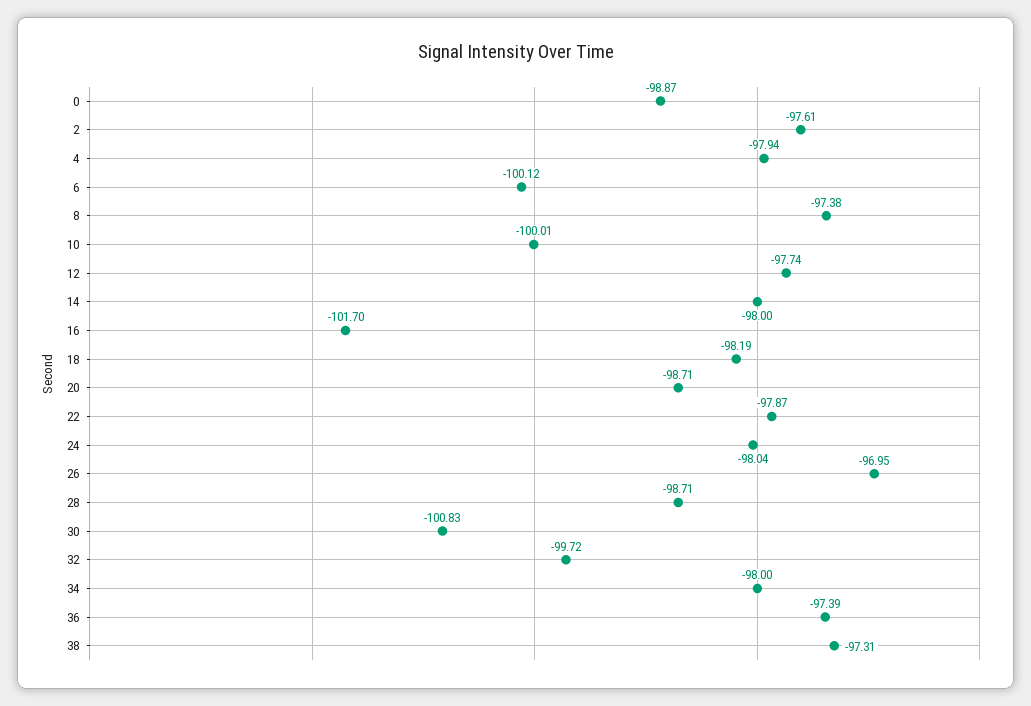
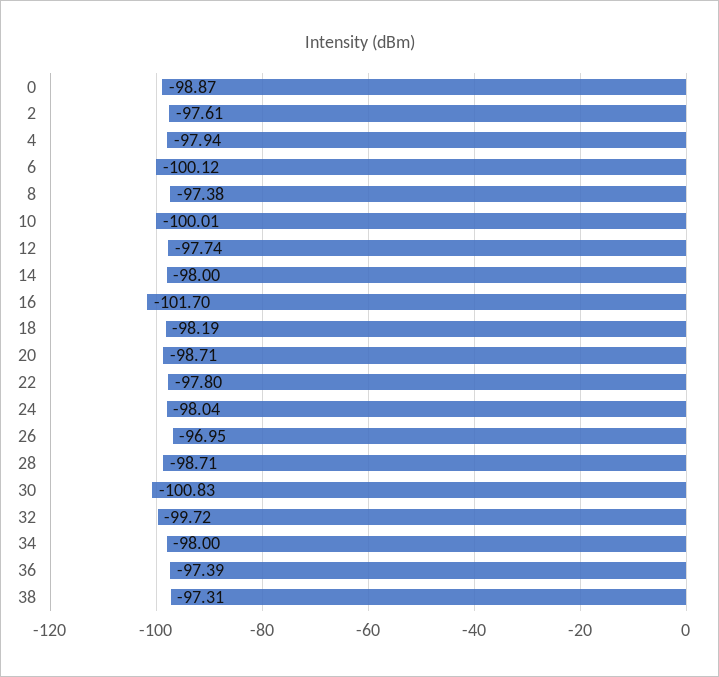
22: -97.87 -> -97.8

